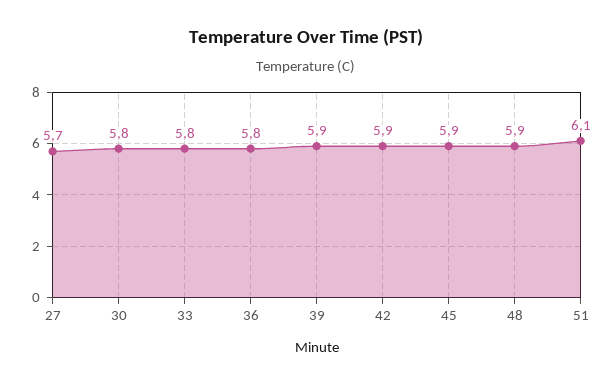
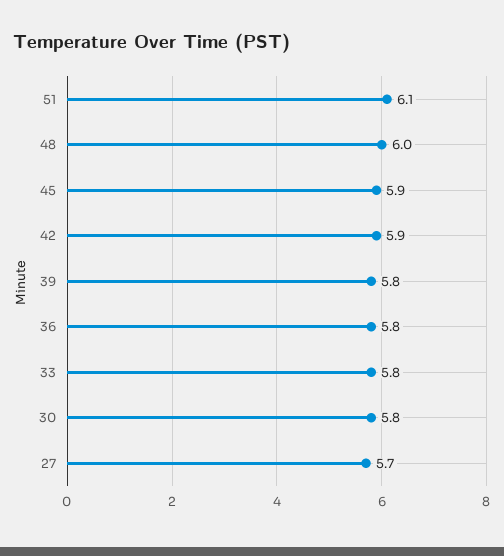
39: 5.9 -> 5.8
48: 5.9 -> 6

